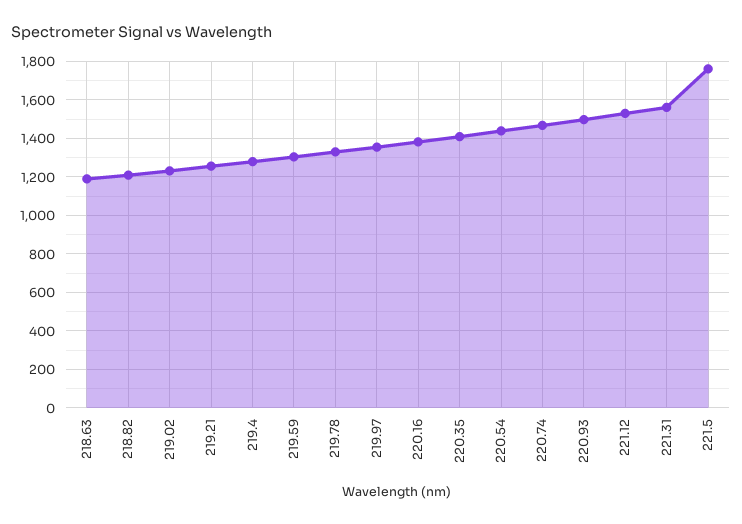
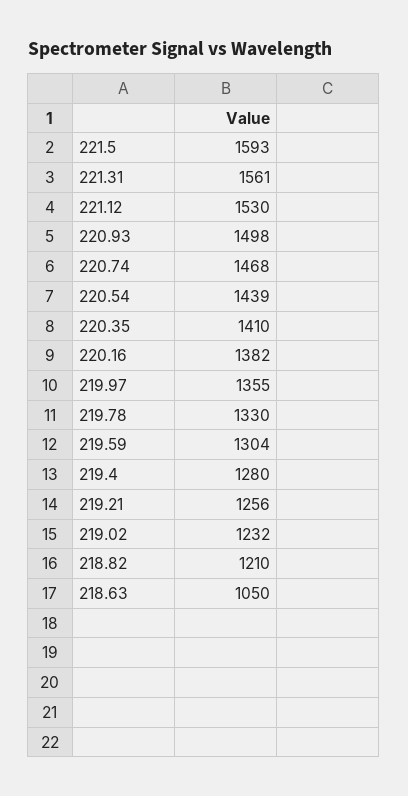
218.63: 1200 -> 1050
221.5: 1750 -> 1593

